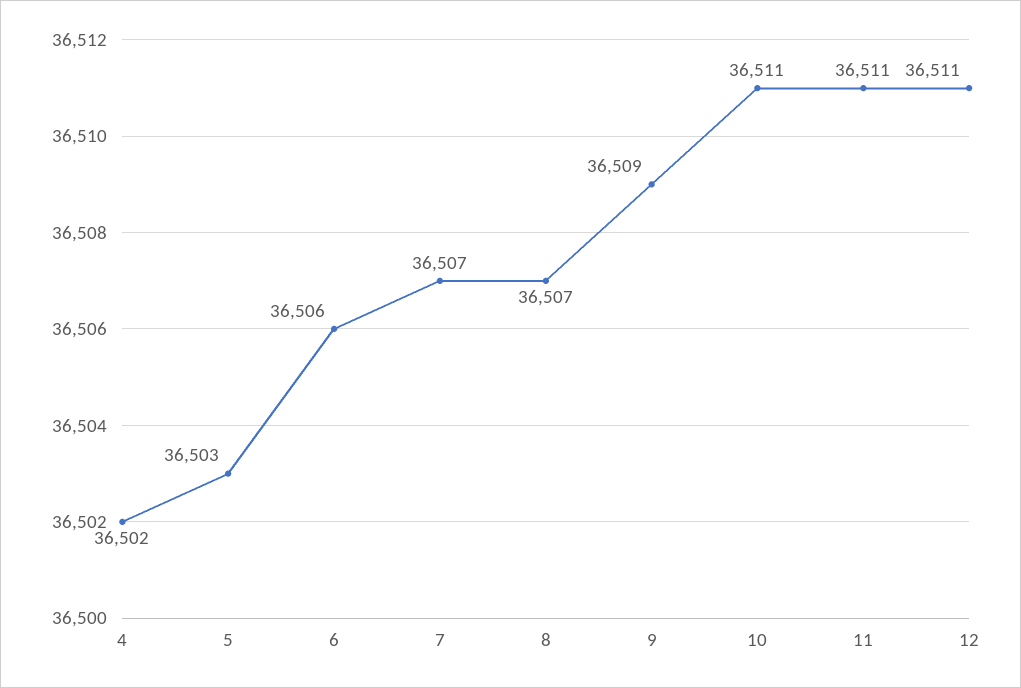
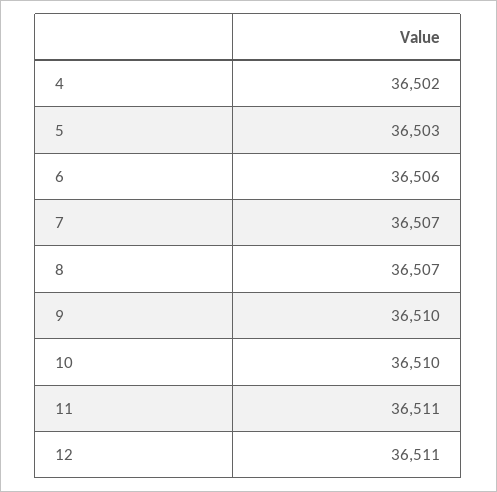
9: 36509 -> 36510
10: 36511 -> 36510

